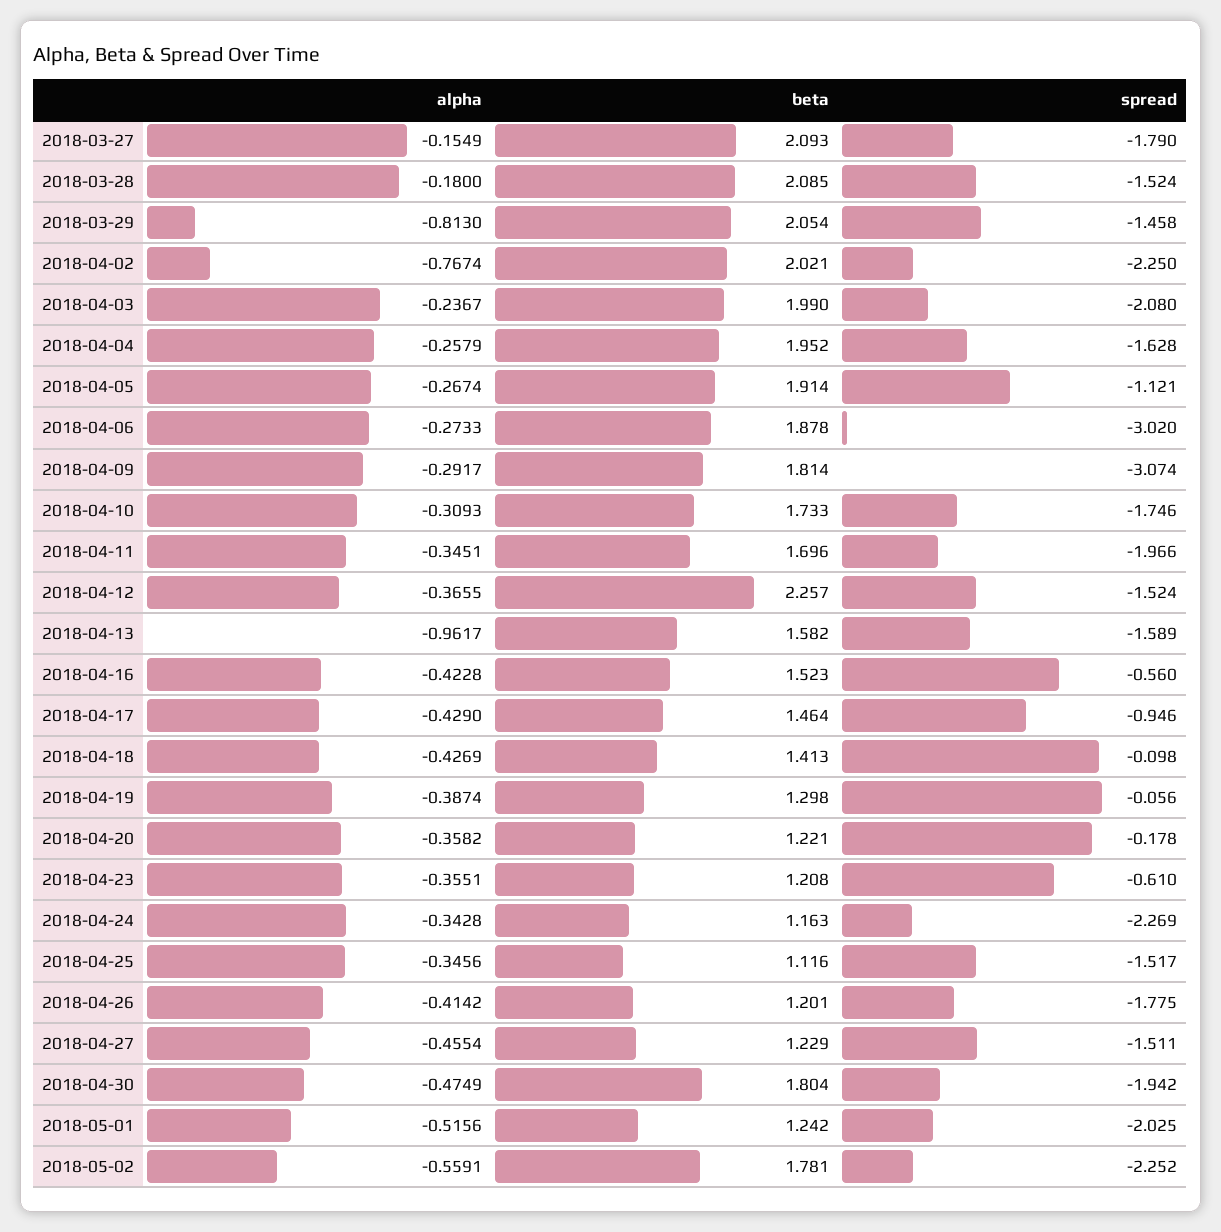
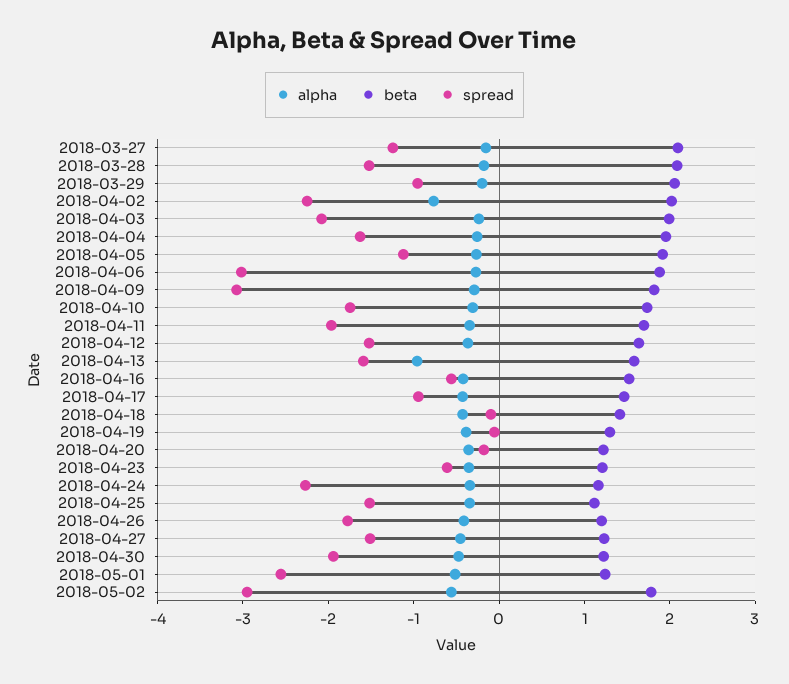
spread, 2018-03-27: -1.79 -> -1.2
alpha, 2018-03-29: -0.813 -> -0.2
spread, 2018-03-29: -1.458 -> -1
beta, 2018-04-12: 2.257 -> 1.6
beta, 2018-04-30: 1.804 -> 1.2
spread, 2018-05-01: -2.025 -> -2.6
spread, 2018-05-02: -2.252 -> -3

